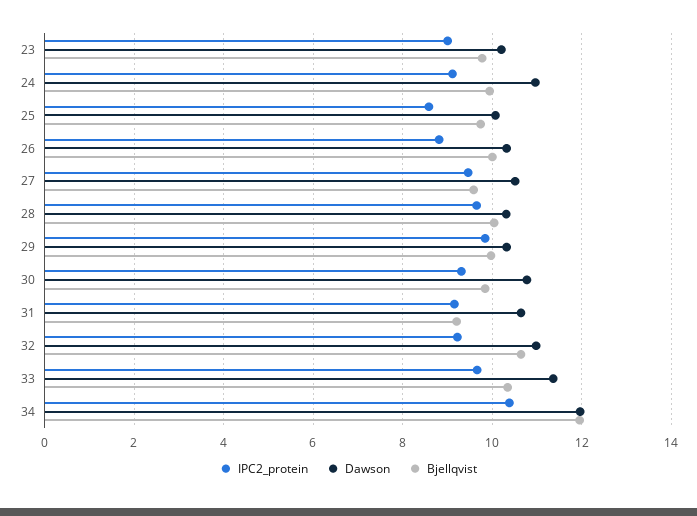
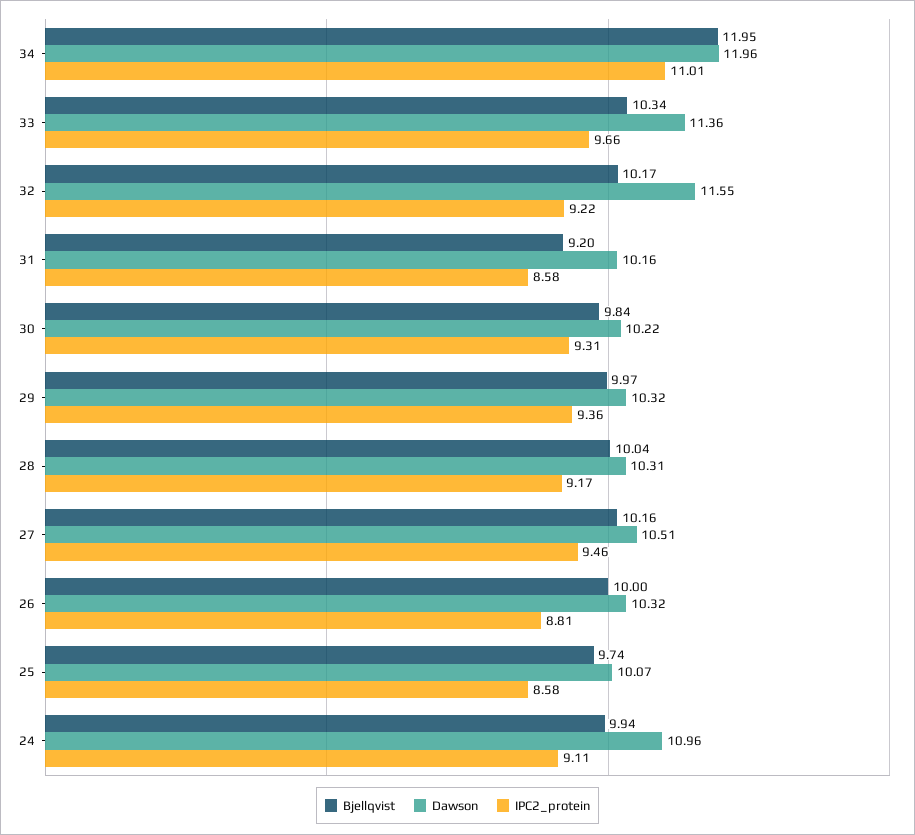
IPC2_protein, 23: 9 -> none
Dawson, 23: 10.2 -> none
Bjellqvist, 23: 9.8 -> none
Bjellqvist, 27: 9.6 -> 10.16
IPC2_protein, 28: 9.6 -> 9.17
IPC2_protein, 29: 9.8 -> 9.36
Dawson, 30: 10.8 -> 10.22
IPC2_protein, 31: 9.2 -> 8.58
Dawson, 31: 10.6 -> 10.16
Dawson, 32: 11 -> 11.55
Bjellqvist, 32: 10.6 -> 10.17
IPC2_protein, 34: 10.4 -> 11.01

